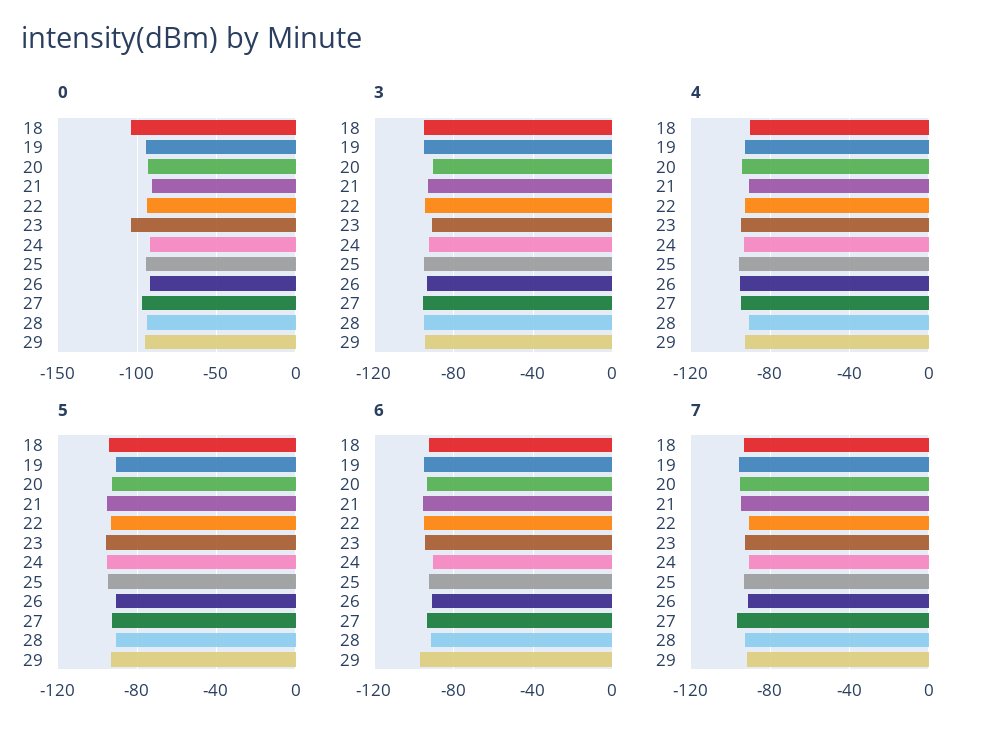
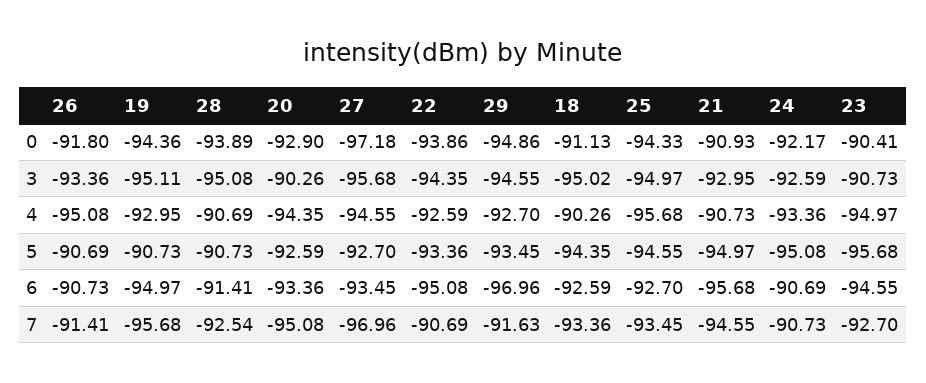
0, 18: -105 -> -91.13
0, 23: -105 -> -90.41

